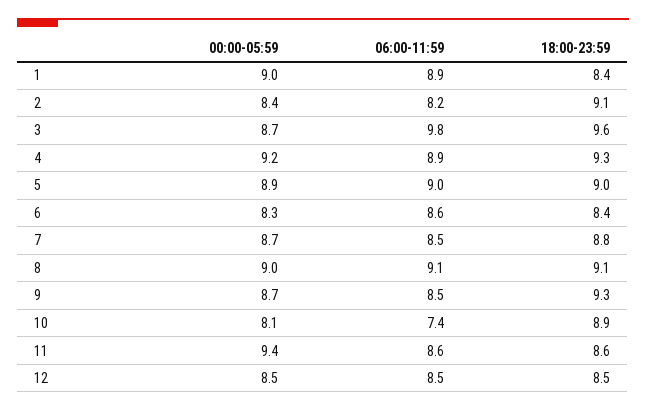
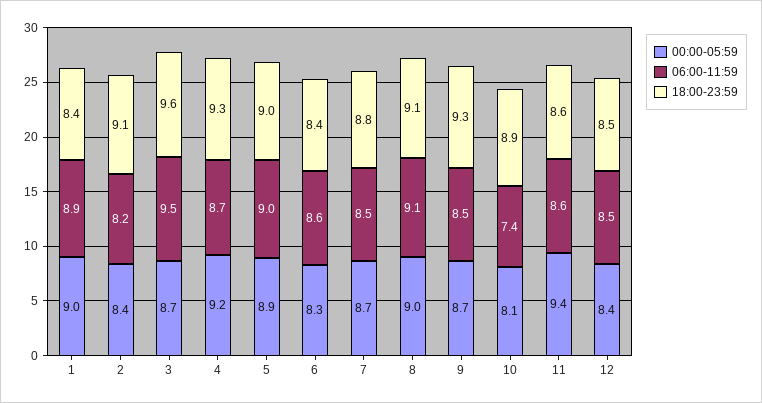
06:00-11:59, 3: 9.8 -> 9.5
06:00-11:59, 4: 8.9 -> 8.7
00:00-05:59, 12: 8.5 -> 8.4

